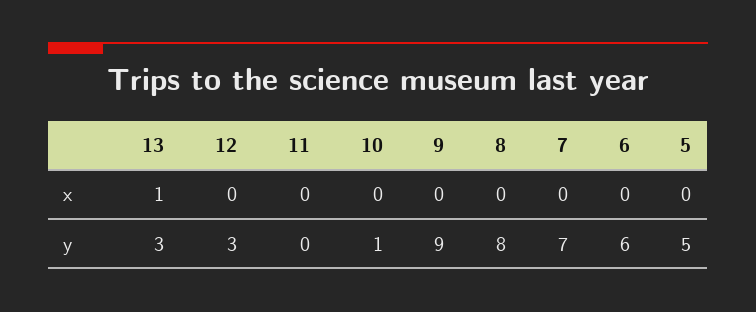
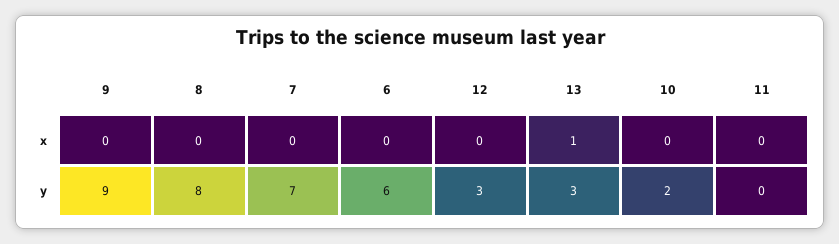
5, x: 0 -> none
10, y: 1 -> 2
5, y: 5 -> none

